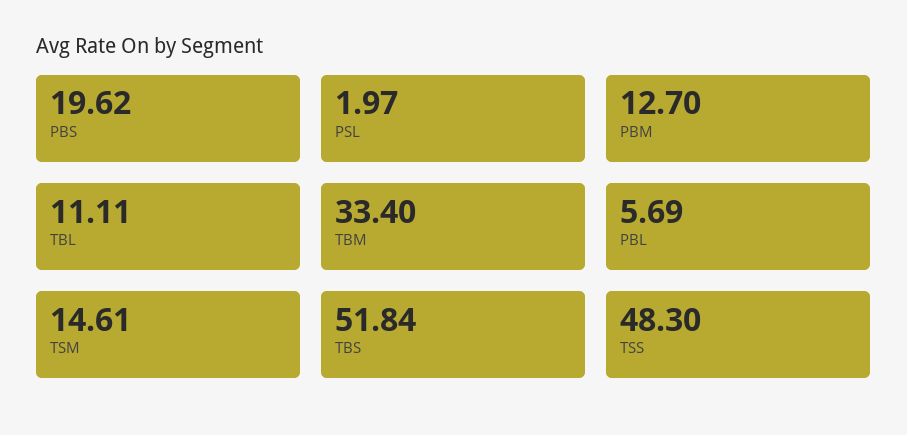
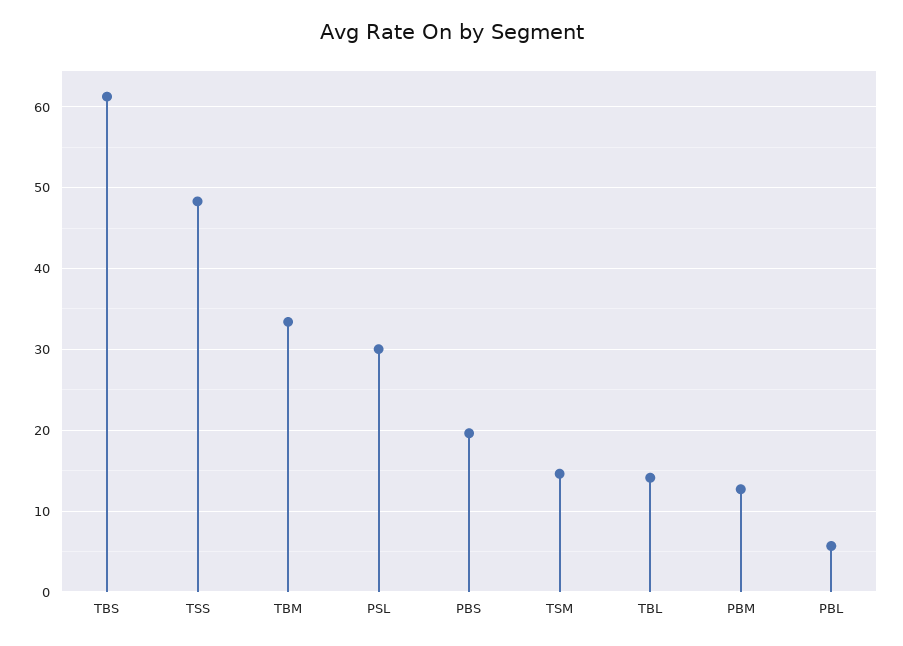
PSL: 1.97 -> 30
TBL: 11.11 -> 14
TBS: 51.84 -> 61

